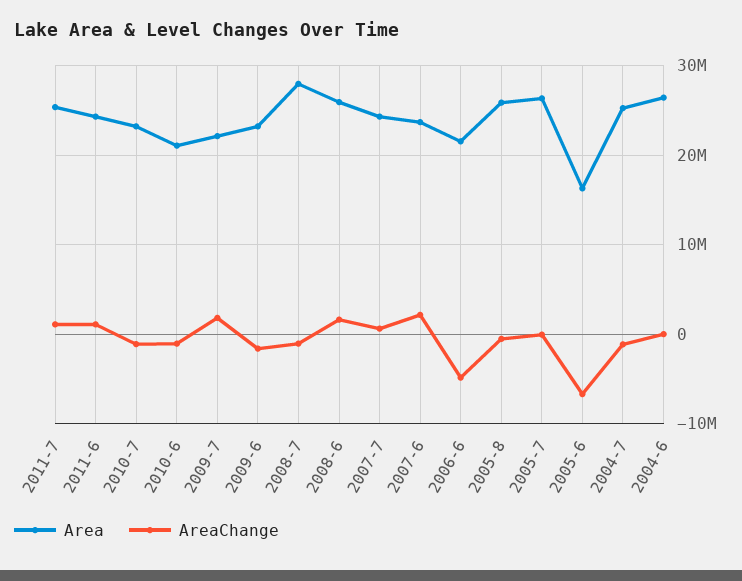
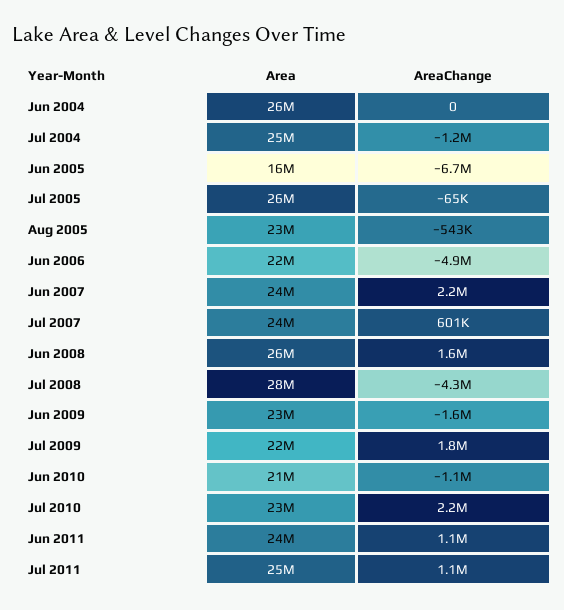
AreaChange, 2010-7: -1000000 -> 2200000
AreaChange, 2008-7: -1000000 -> -4300000
Area, 2005-8: 26000000 -> 23000000

